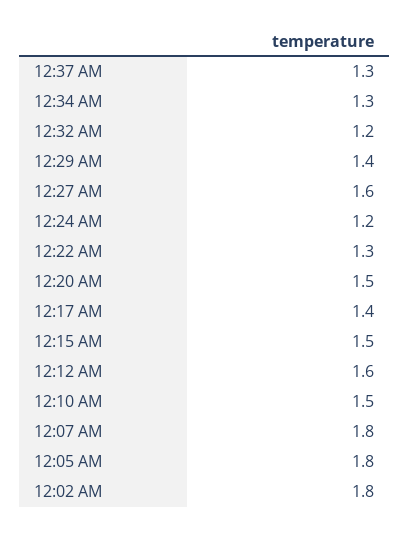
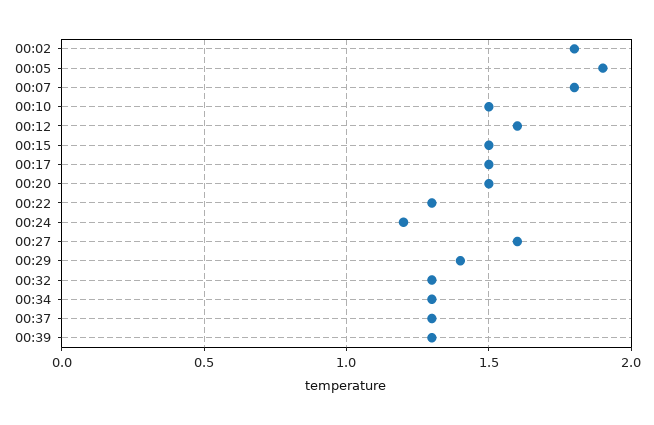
12:32 AM: 1.2 -> 1.3
12:17 AM: 1.4 -> 1.5
12:05 AM: 1.8 -> 1.9
00:39: none -> 1.3

